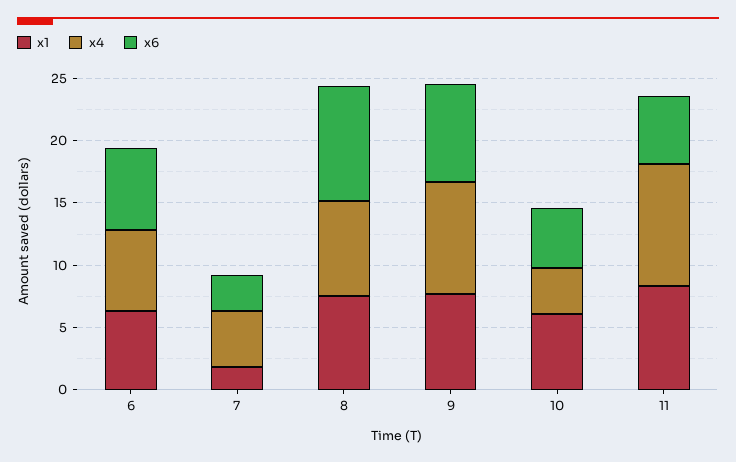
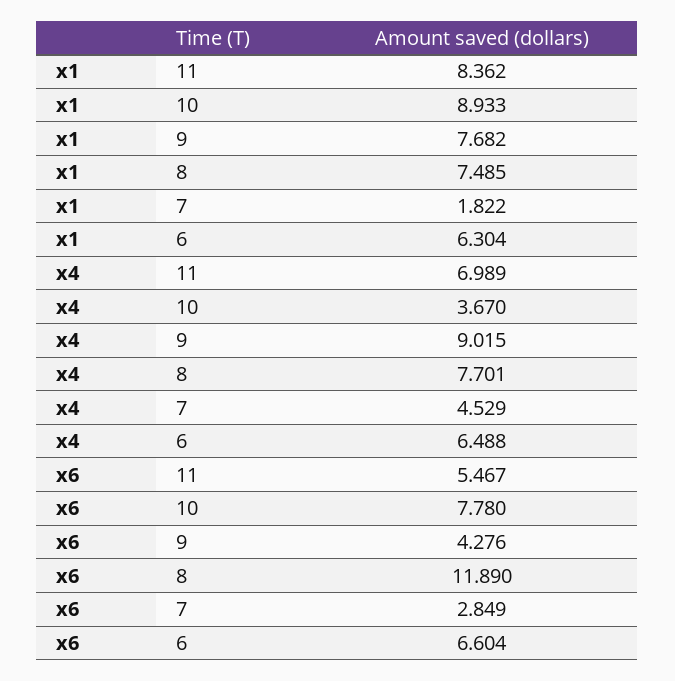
x6, 8: 9 -> 11.89
x6, 9: 8 -> 4.276
x1, 10: 6 -> 8.933
x6, 10: 5 -> 7.78
x4, 11: 10 -> 6.989

